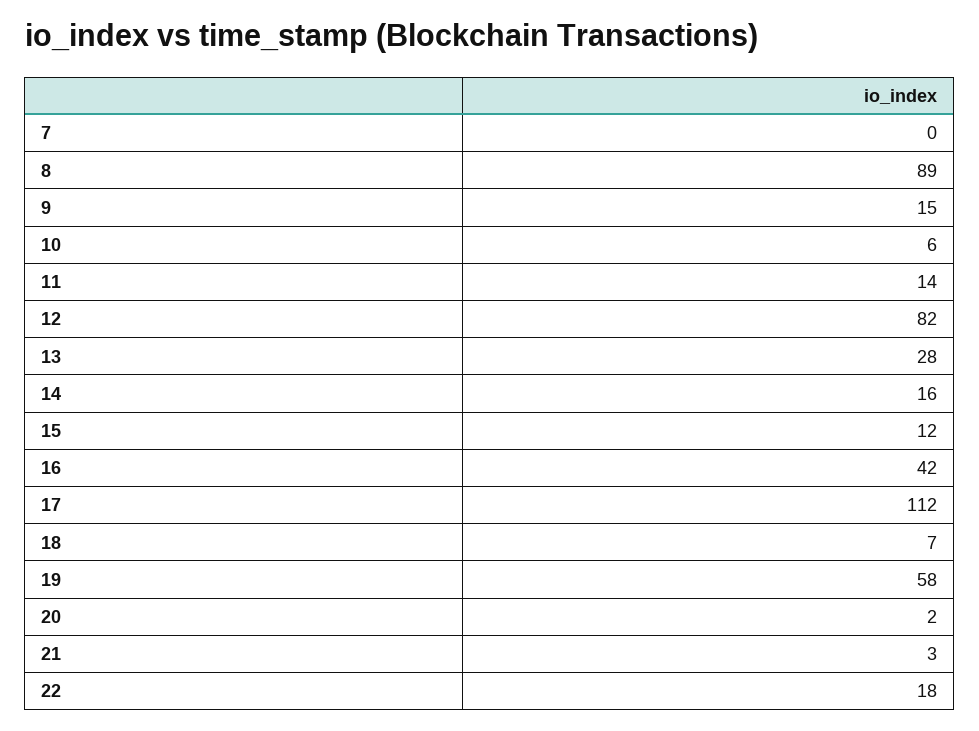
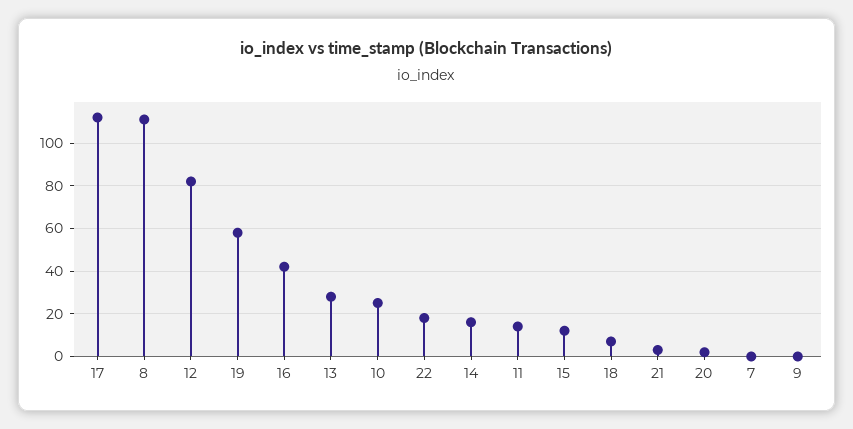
8: 89 -> 110
9: 15 -> 0
10: 6 -> 25

